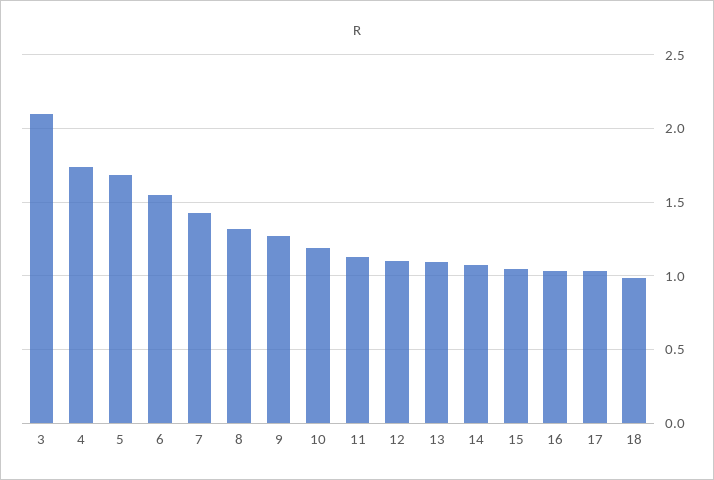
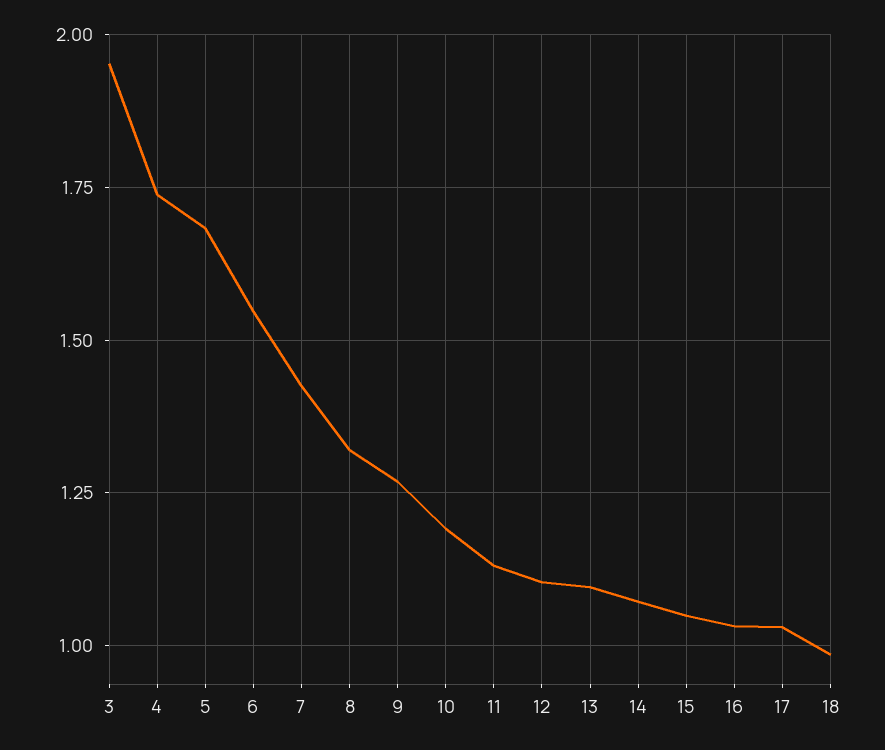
3: 2.1 -> 1.95

